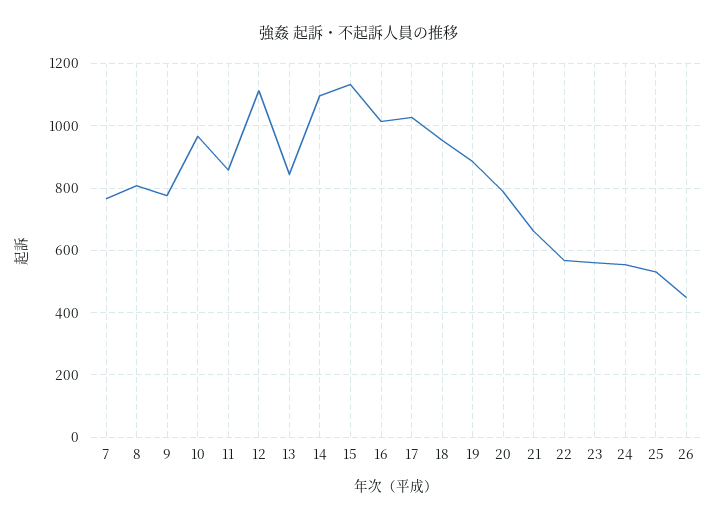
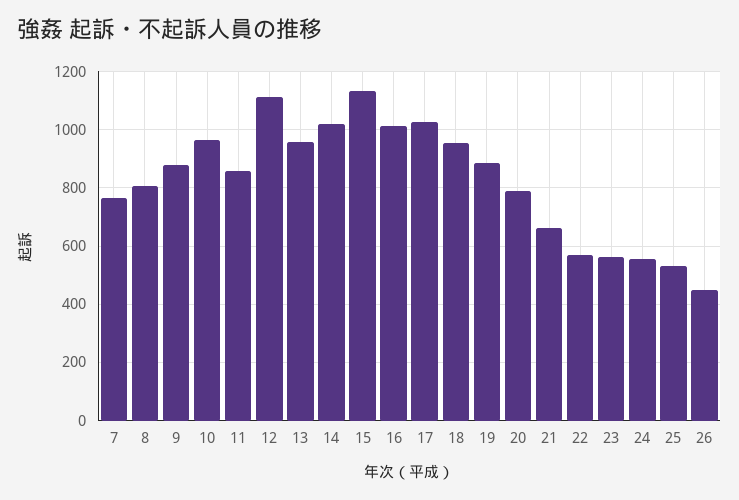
9: 780 -> 875
13: 840 -> 950
14: 1100 -> 1025

